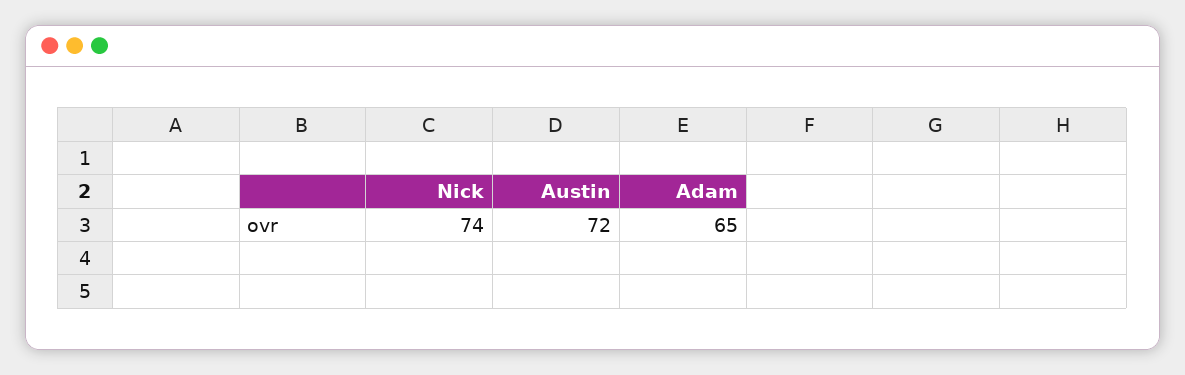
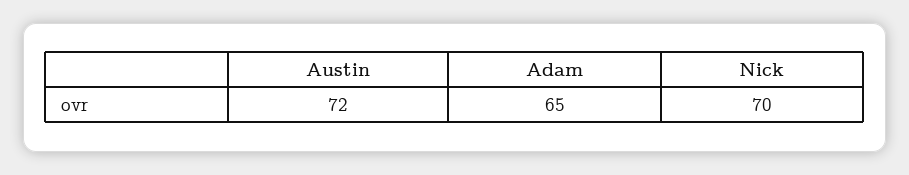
Nick: 74 -> 70

